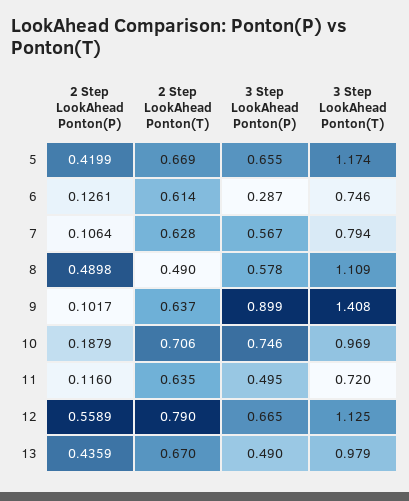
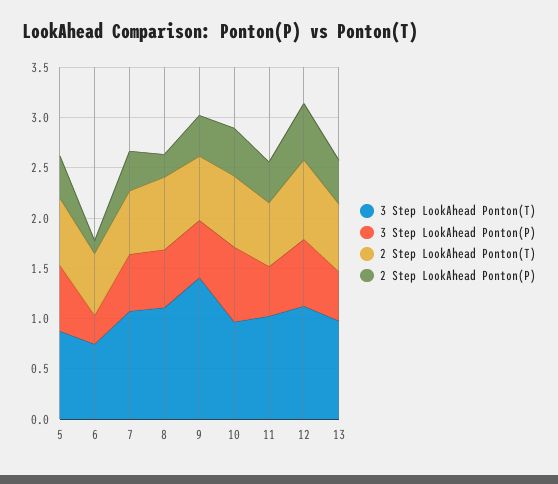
3 Step LookAhead Ponton(T), 5: 1.174 -> 0.9
2 Step LookAhead Ponton(P), 7: 0.1064 -> 0.4
3 Step LookAhead Ponton(T), 7: 0.794 -> 1.1
2 Step LookAhead Ponton(P), 8: 0.4898 -> 0.2
2 Step LookAhead Ponton(T), 8: 0.49 -> 0.7
2 Step LookAhead Ponton(P), 9: 0.1017 -> 0.4
3 Step LookAhead Ponton(P), 9: 0.899 -> 0.6
2 Step LookAhead Ponton(P), 10: 0.1879 -> 0.5
2 Step LookAhead Ponton(P), 11: 0.116 -> 0.4
3 Step LookAhead Ponton(T), 11: 0.72 -> 1

